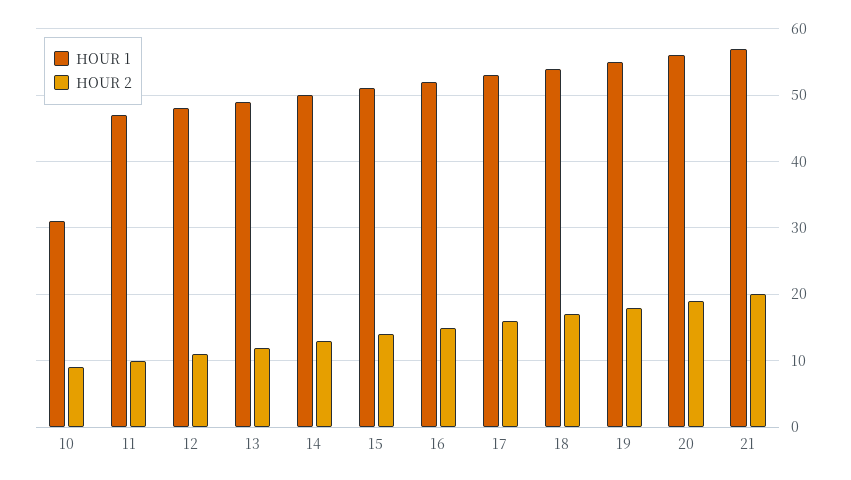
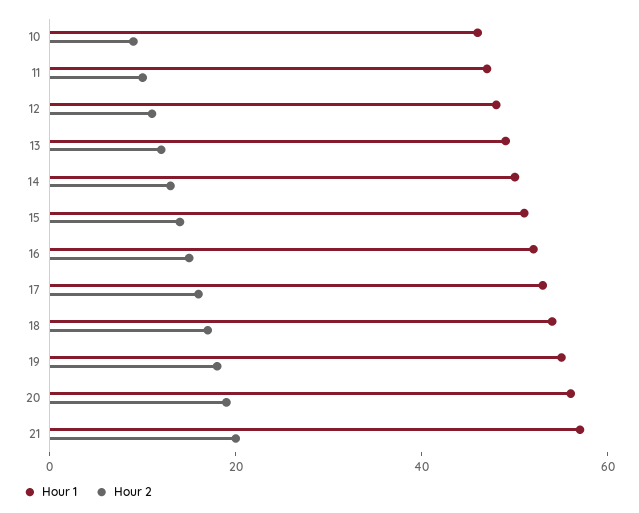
HOUR 1, 10: 31 -> 45

